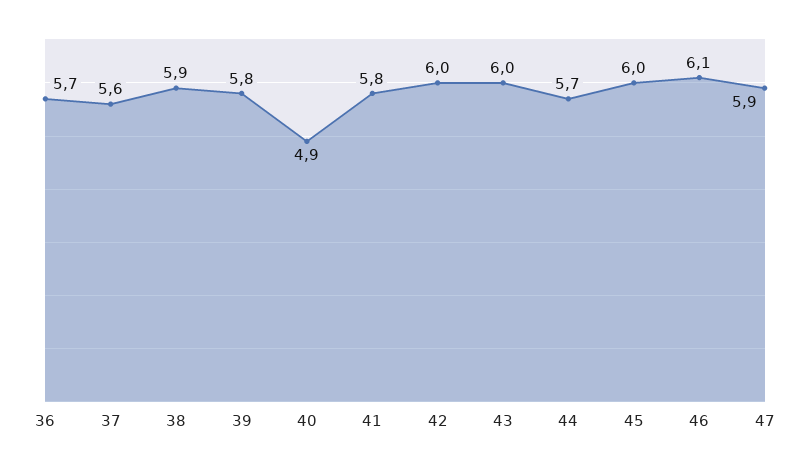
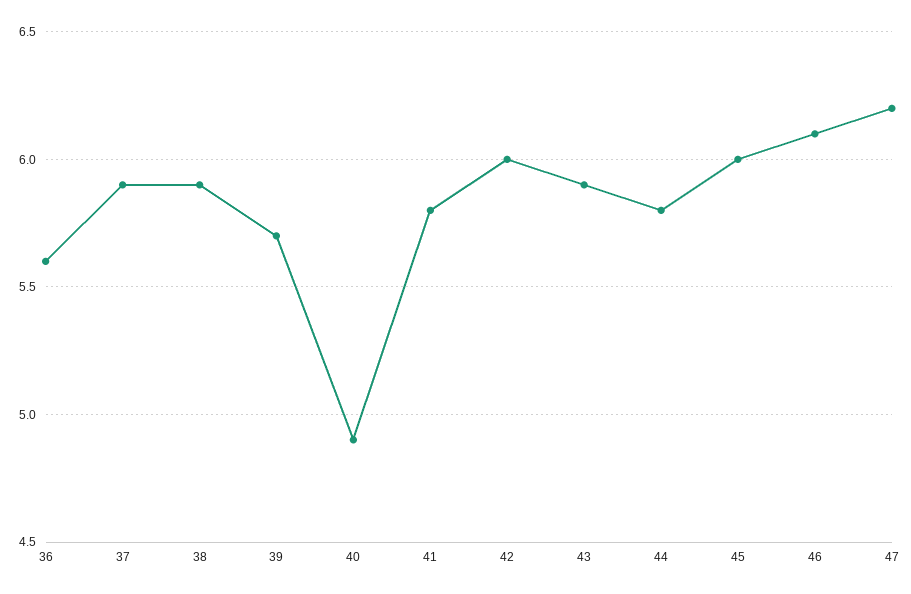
36: 5.7 -> 5.6
37: 5.6 -> 5.9
39: 5.8 -> 5.7
43: 6 -> 5.9
44: 5.7 -> 5.8
47: 5.9 -> 6.2

